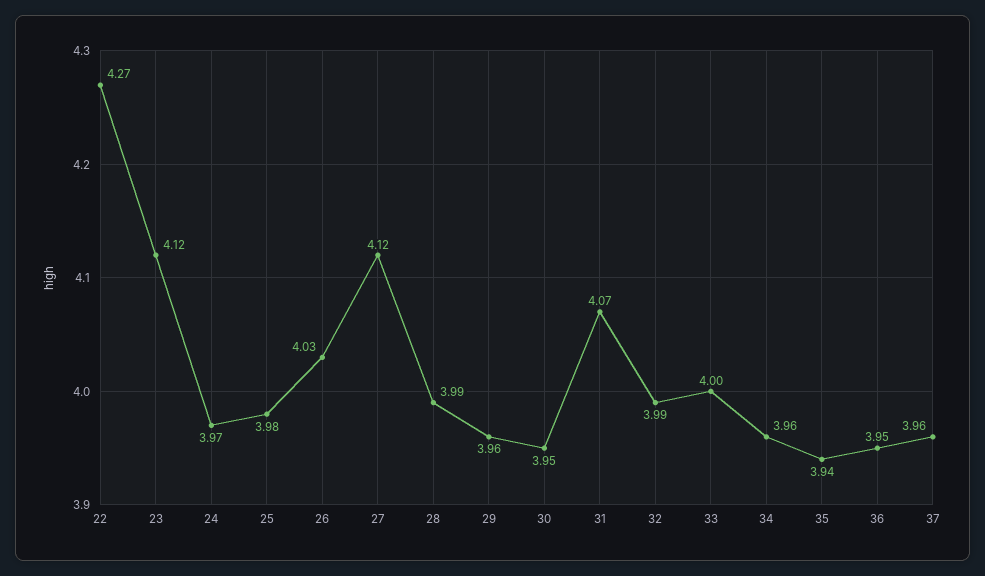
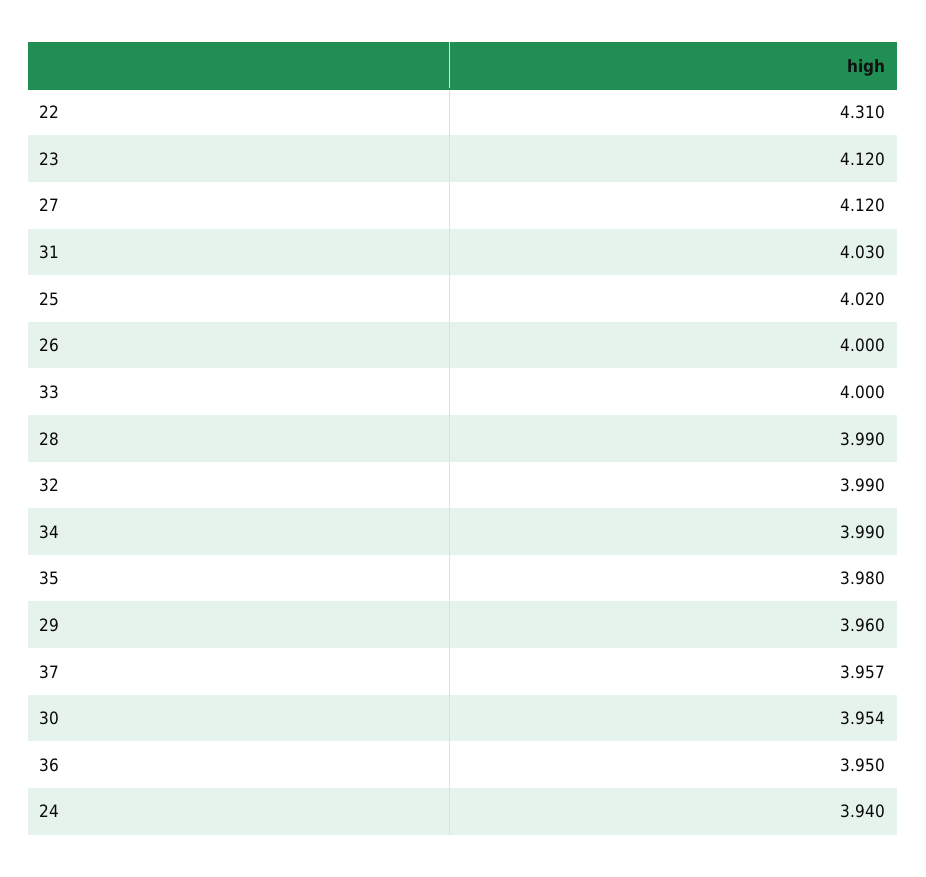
22: 4.27 -> 4.31
24: 3.97 -> 3.94
25: 3.98 -> 4.02
26: 4.03 -> 4
31: 4.07 -> 4.03
34: 3.96 -> 3.99
35: 3.94 -> 3.98

